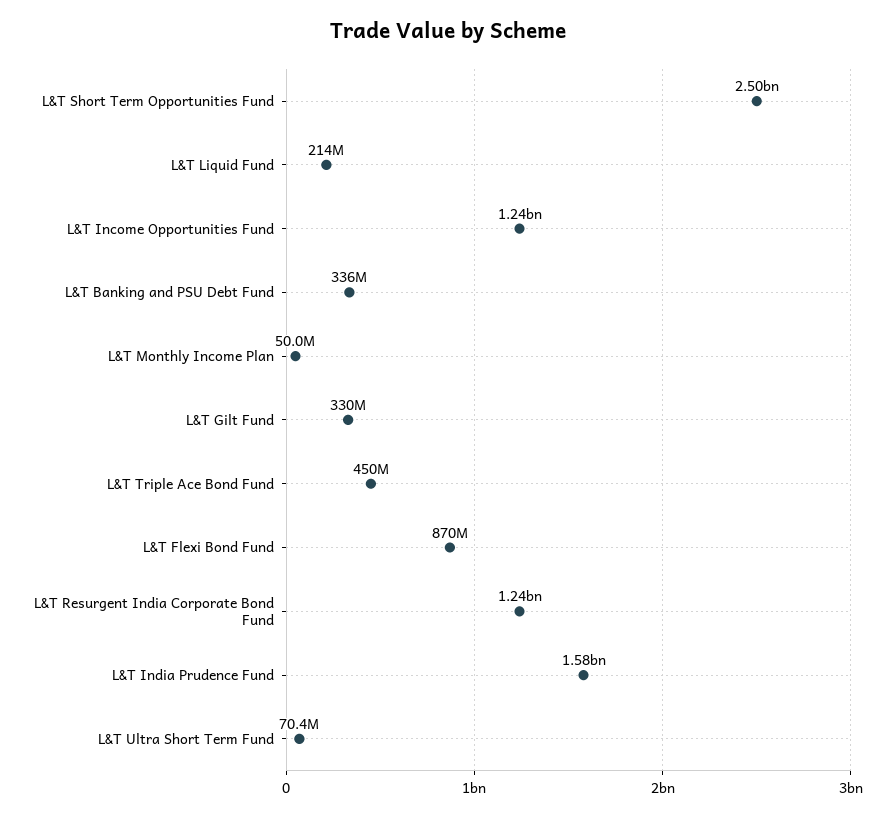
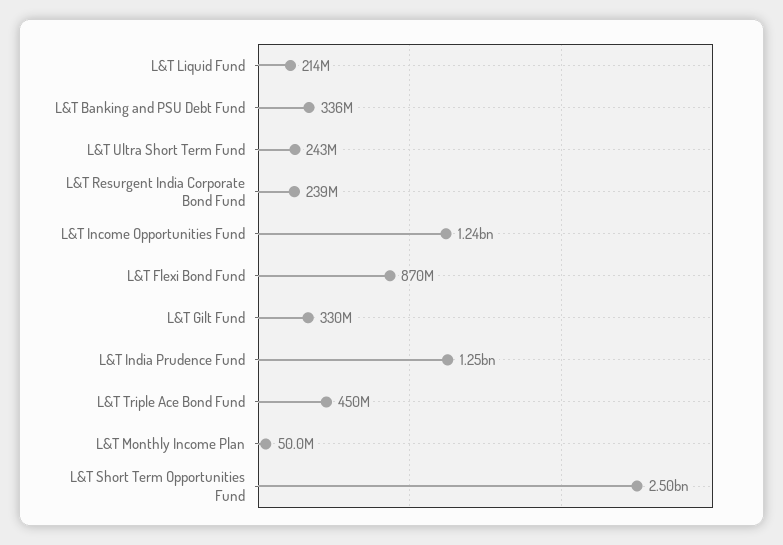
L&T Resurgent India Corporate Bond Fund: 1240000000 -> 239000000
L&T India Prudence Fund: 1580000000 -> 1250000000
L&T Ultra Short Term Fund: 70400000 -> 243000000

